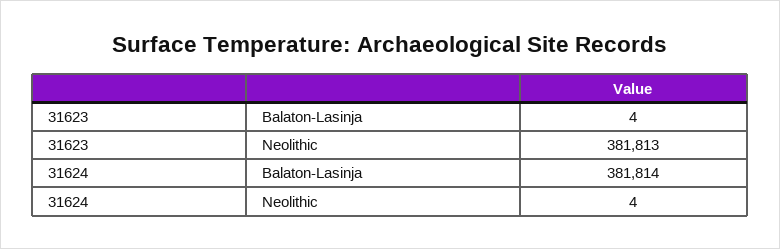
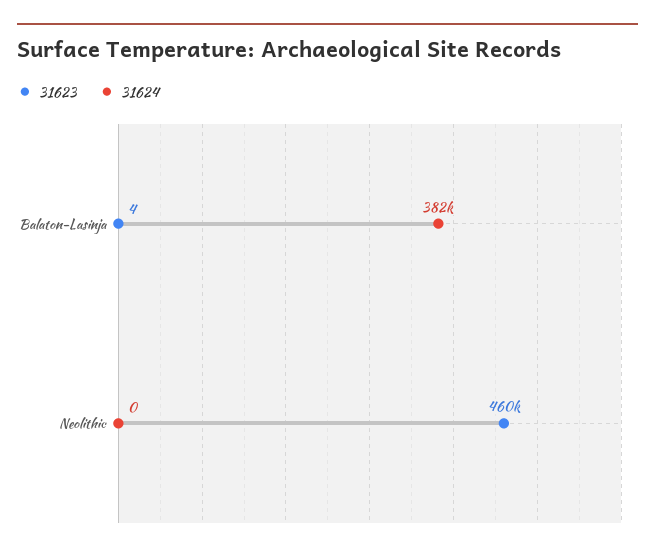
31623, Neolithic: 381813 -> 460000
31624, Neolithic: 4 -> 0

